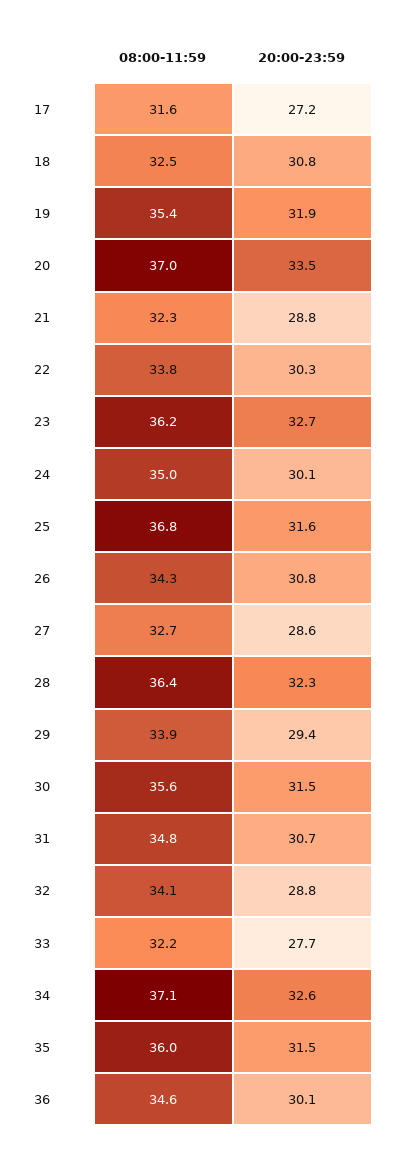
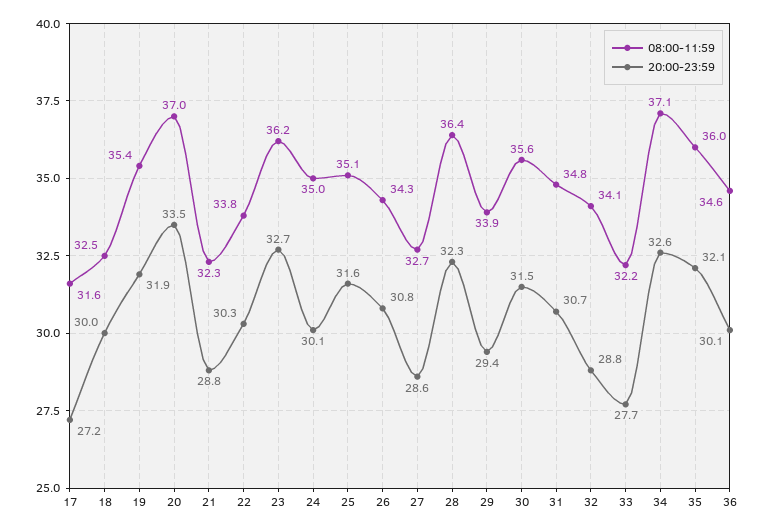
20:00-23:59, 18: 30.8 -> 30
08:00-11:59, 25: 36.8 -> 35.1
20:00-23:59, 35: 31.5 -> 32.1

